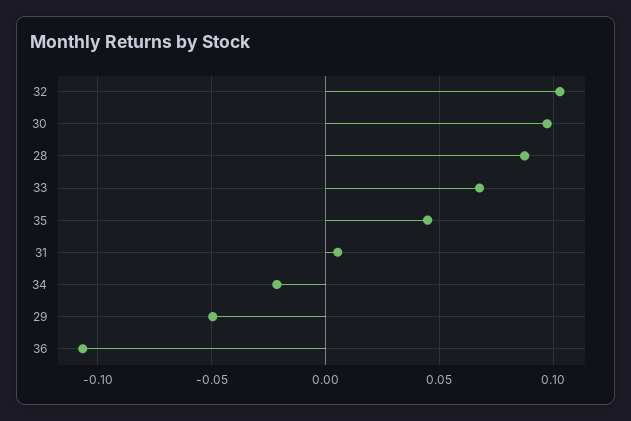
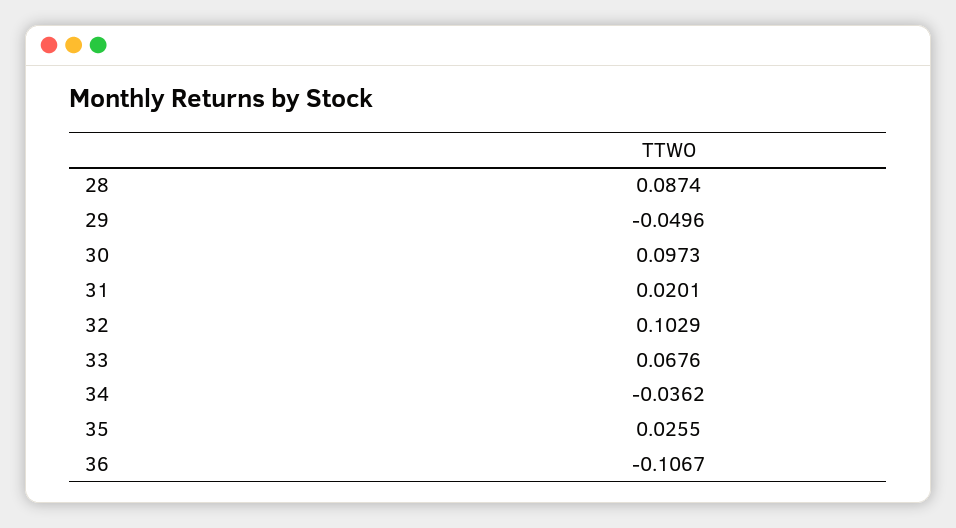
35: 0.045 -> 0.0255
31: 0.005 -> 0.0201
34: -0.02 -> -0.0362

